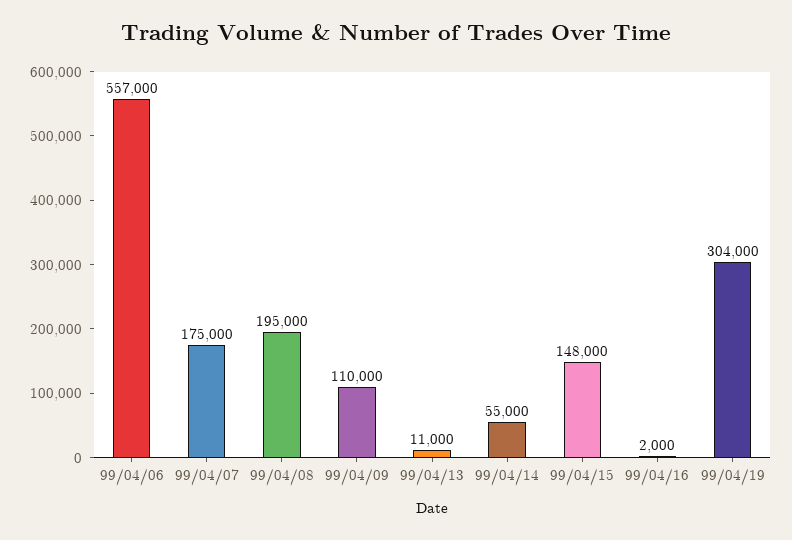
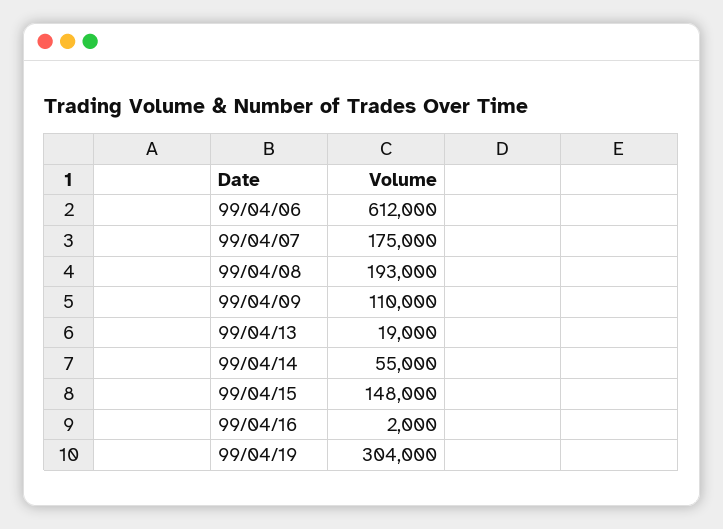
99/04/06: 557000 -> 612000
99/04/08: 195000 -> 193000
99/04/13: 11000 -> 19000

